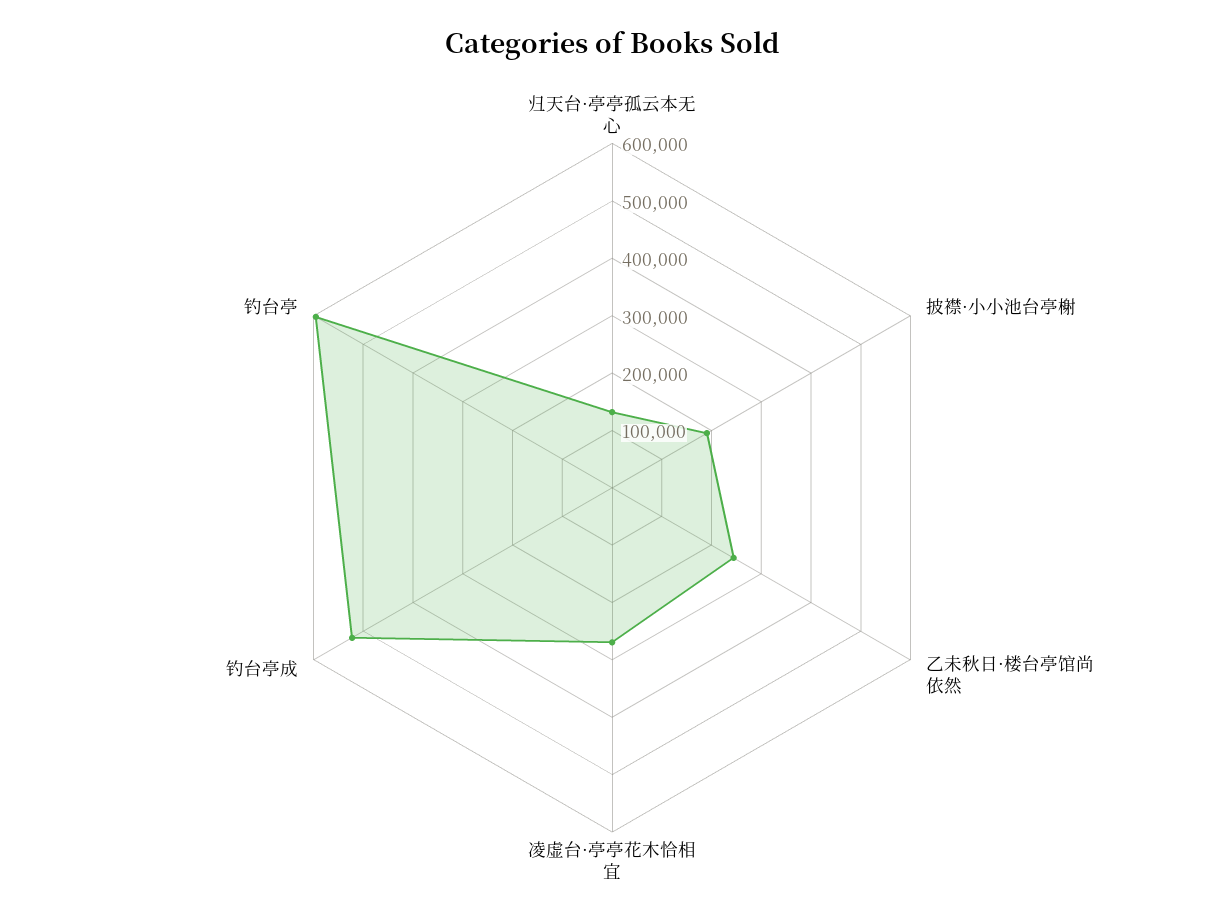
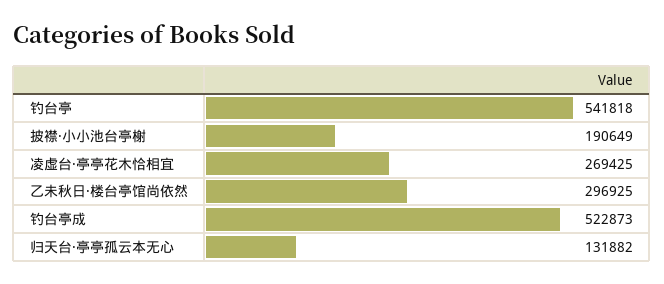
乙未秋日·楼台亭馆尚依然: 240000 -> 296925
钓台亭: 600000 -> 541818

